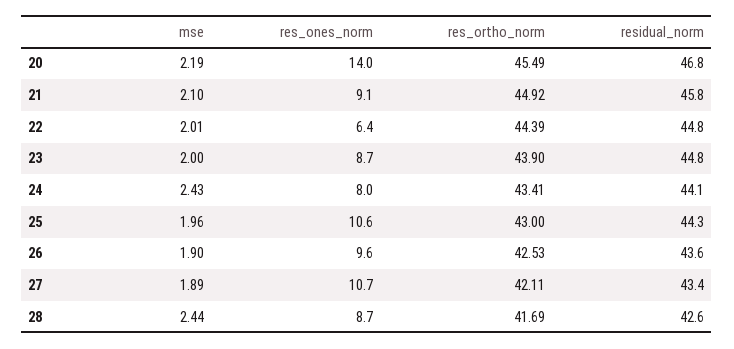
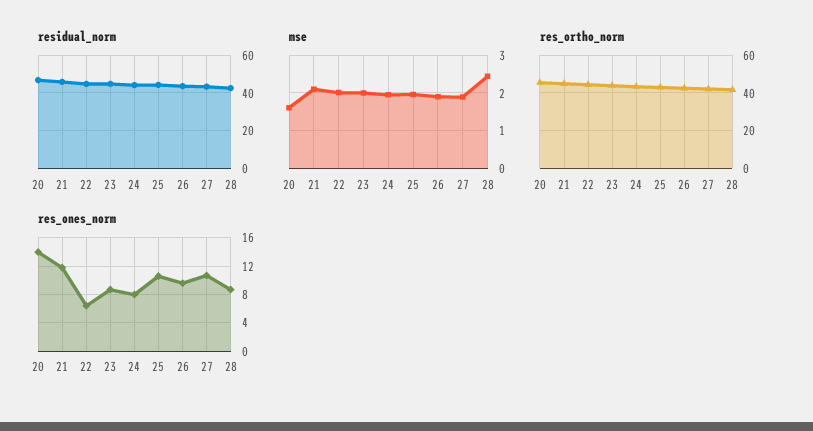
mse, 20: 2.19 -> 1.6
res_ones_norm, 21: 9.1 -> 12
mse, 24: 2.43 -> 2

